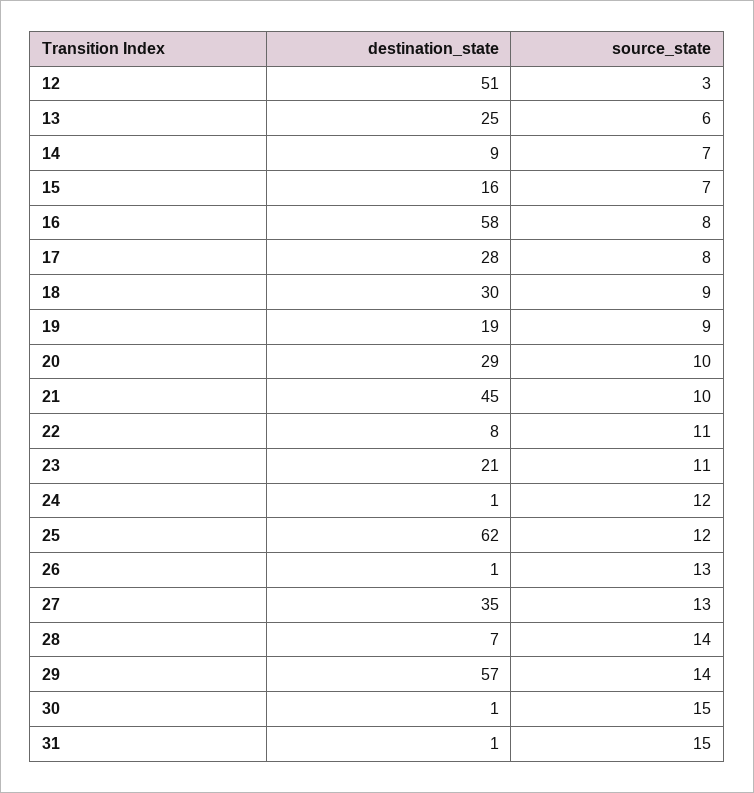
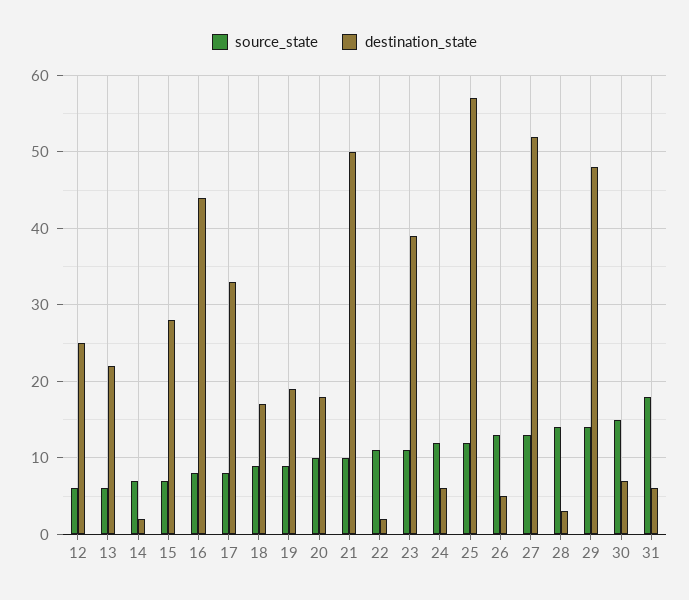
destination_state, 12: 51 -> 25
source_state, 12: 3 -> 6
destination_state, 13: 25 -> 22
destination_state, 14: 9 -> 2
destination_state, 15: 16 -> 28
destination_state, 16: 58 -> 44
destination_state, 17: 28 -> 33
destination_state, 18: 30 -> 17
destination_state, 20: 29 -> 18
destination_state, 21: 45 -> 50
destination_state, 22: 8 -> 2
destination_state, 23: 21 -> 39
destination_state, 24: 1 -> 6
destination_state, 25: 62 -> 57
destination_state, 26: 1 -> 5
destination_state, 27: 35 -> 52
destination_state, 28: 7 -> 3
destination_state, 29: 57 -> 48
destination_state, 30: 1 -> 7
destination_state, 31: 1 -> 6
source_state, 31: 15 -> 18

